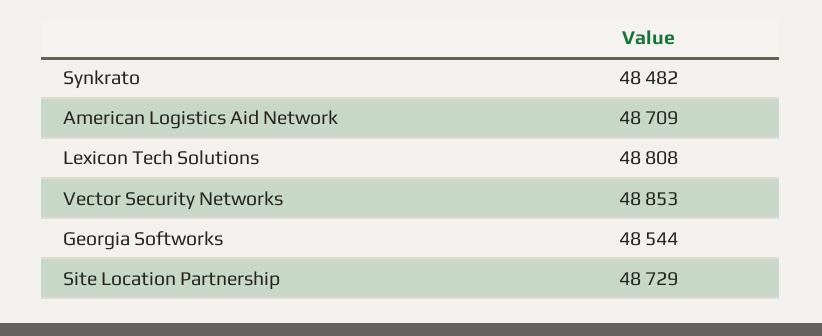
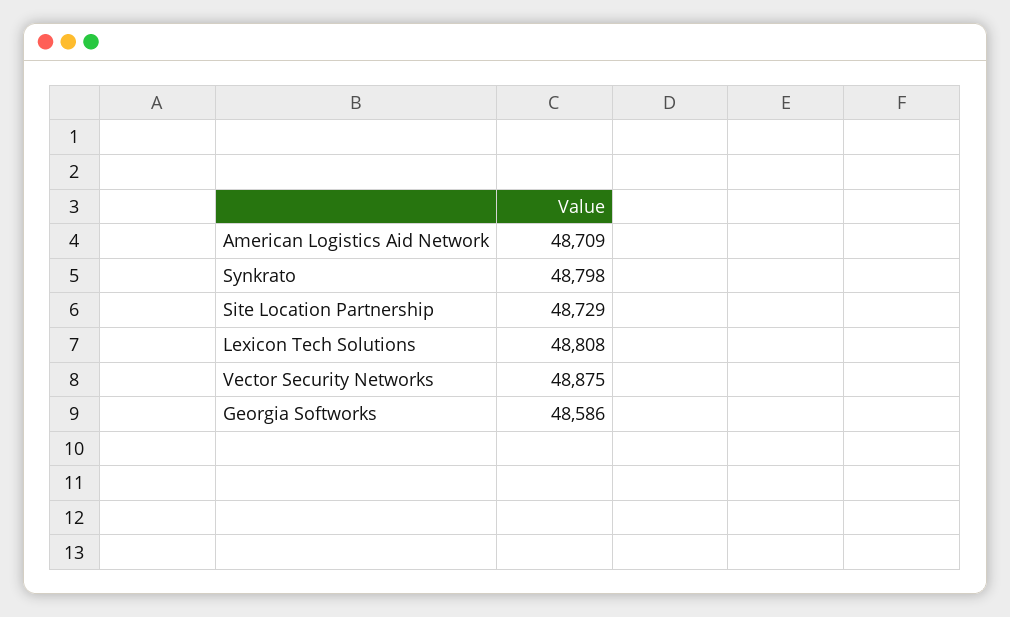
Synkrato: 48482 -> 48798
Vector Security Networks: 48853 -> 48875
Georgia Softworks: 48544 -> 48586

